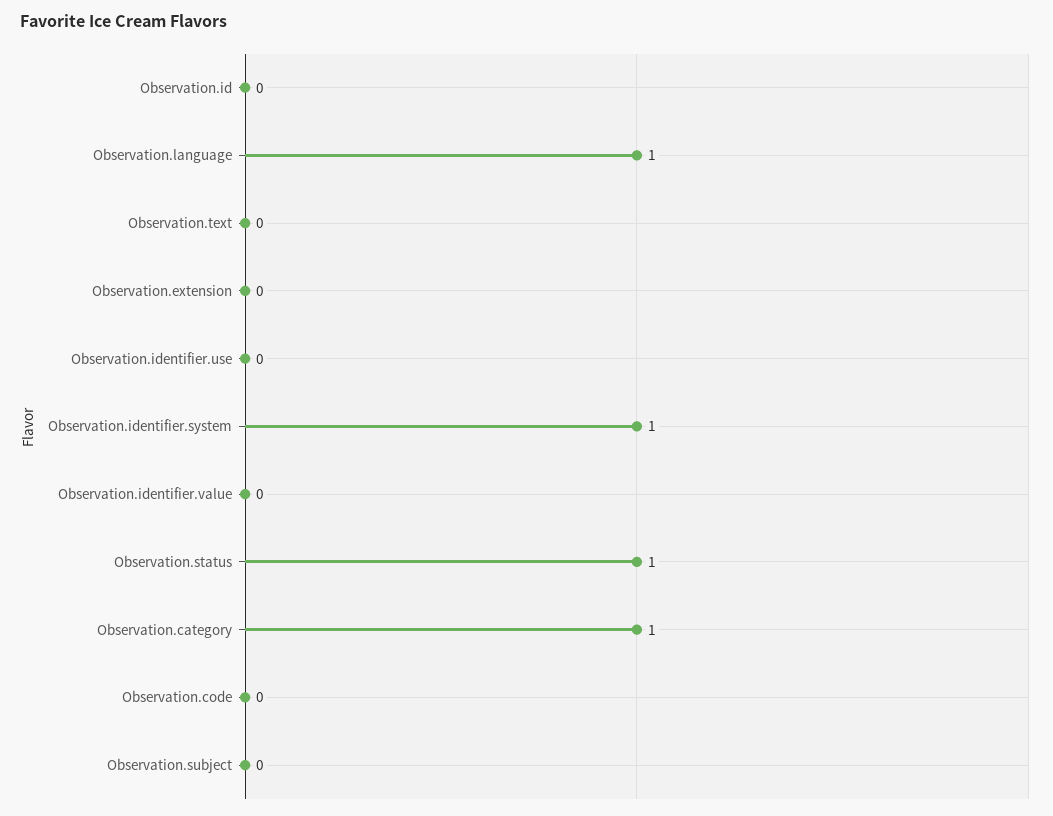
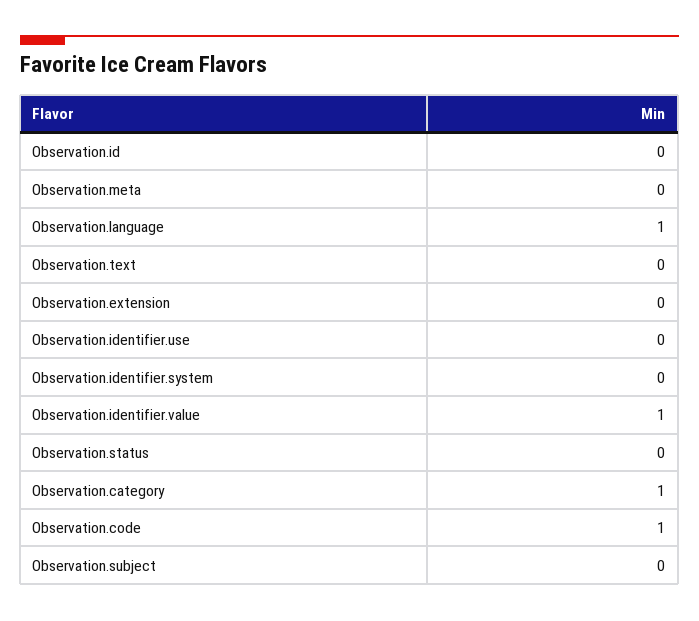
Observation.identifier.system: 1 -> 0
Observation.identifier.value: 0 -> 1
Observation.status: 1 -> 0
Observation.code: 0 -> 1
Observation.meta: none -> 0

